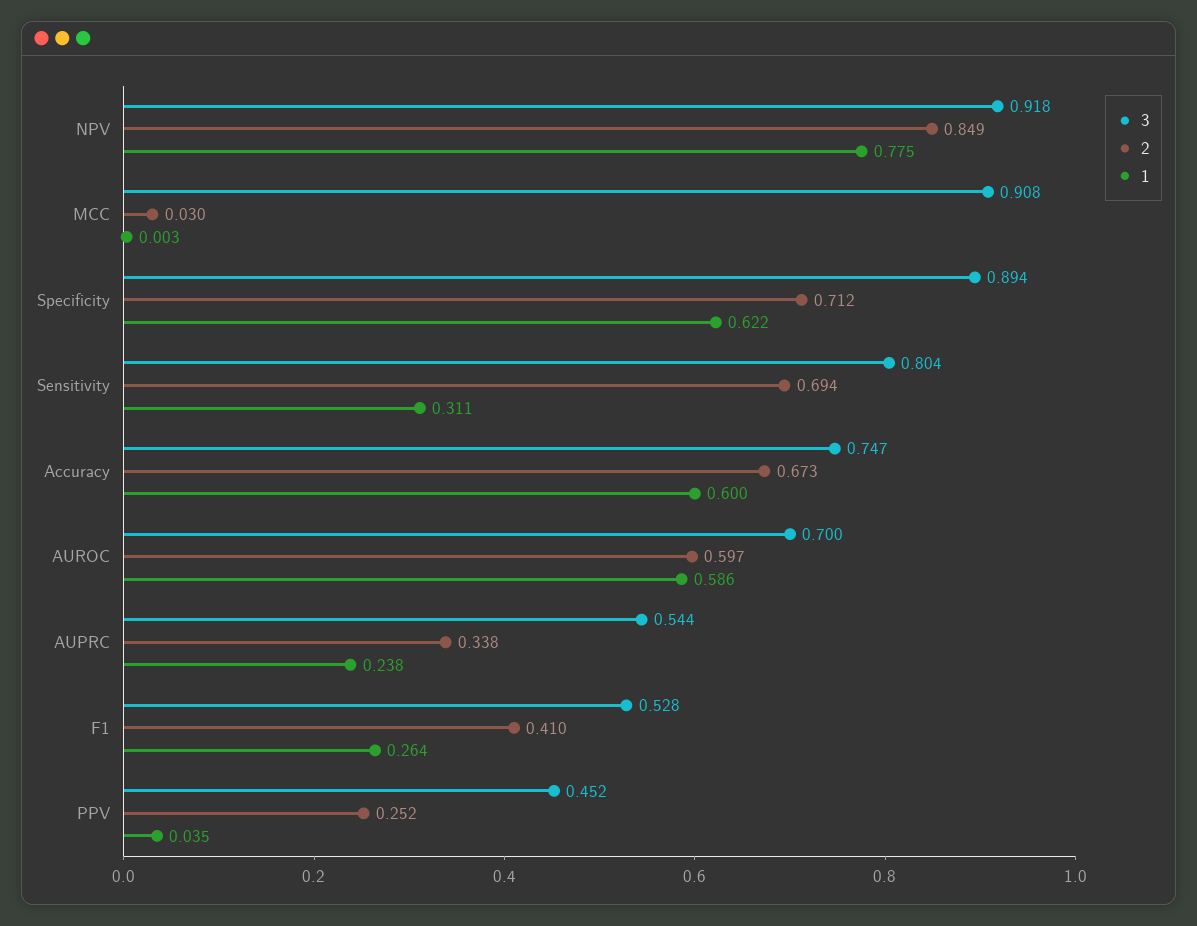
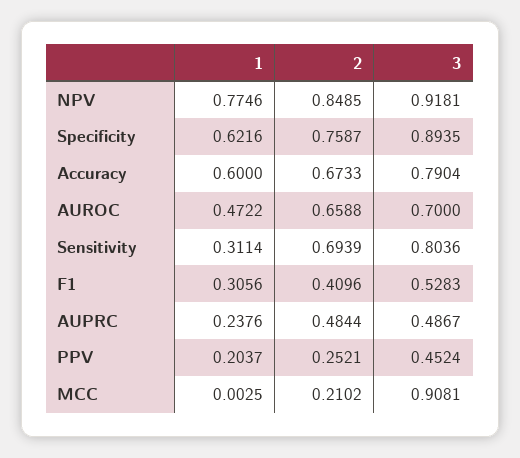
2, MCC: 0.03 -> 0.2102
2, Specificity: 0.712 -> 0.7587
3, Accuracy: 0.747 -> 0.7904
2, AUROC: 0.597 -> 0.6588
1, AUROC: 0.586 -> 0.4722
3, AUPRC: 0.544 -> 0.4867
2, AUPRC: 0.338 -> 0.4844
1, F1: 0.264 -> 0.3056
1, PPV: 0.035 -> 0.2037

